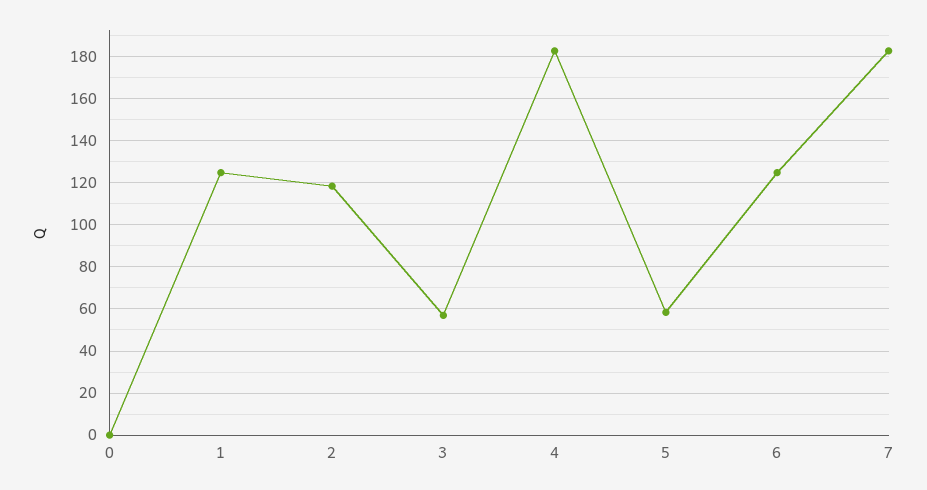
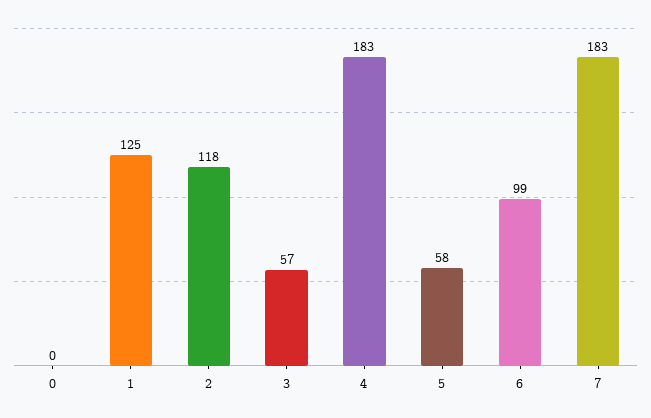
6: 125 -> 99

